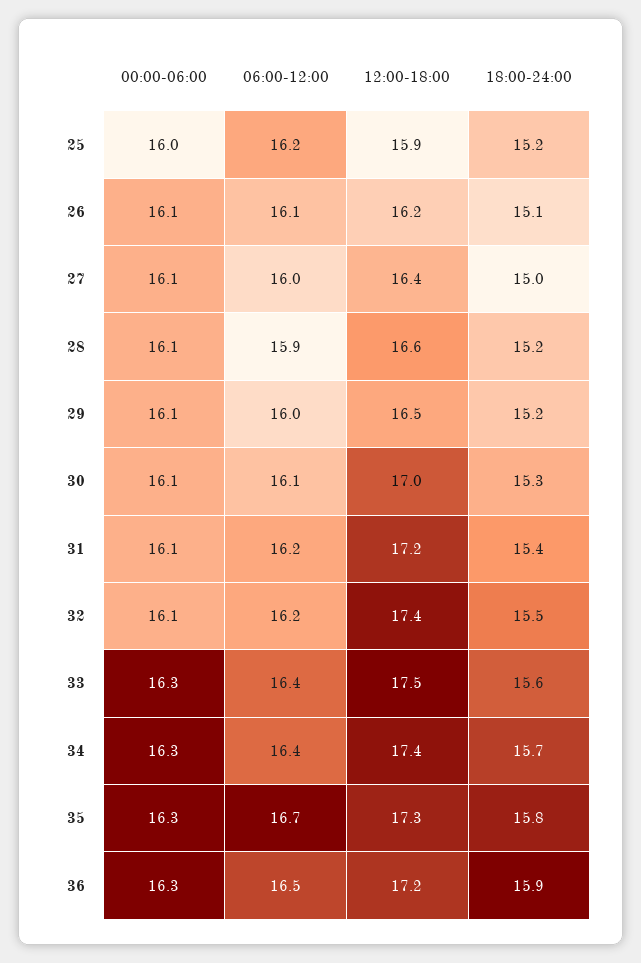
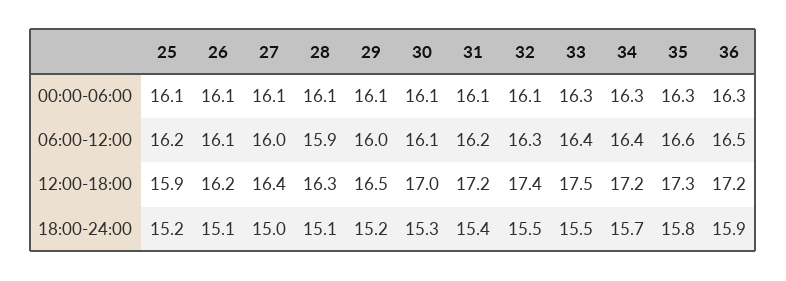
00:00-06:00, 25: 16 -> 16.1
12:00-18:00, 28: 16.6 -> 16.3
18:00-24:00, 28: 15.2 -> 15.1
06:00-12:00, 32: 16.2 -> 16.3
18:00-24:00, 33: 15.6 -> 15.5
12:00-18:00, 34: 17.4 -> 17.2
06:00-12:00, 35: 16.7 -> 16.6

